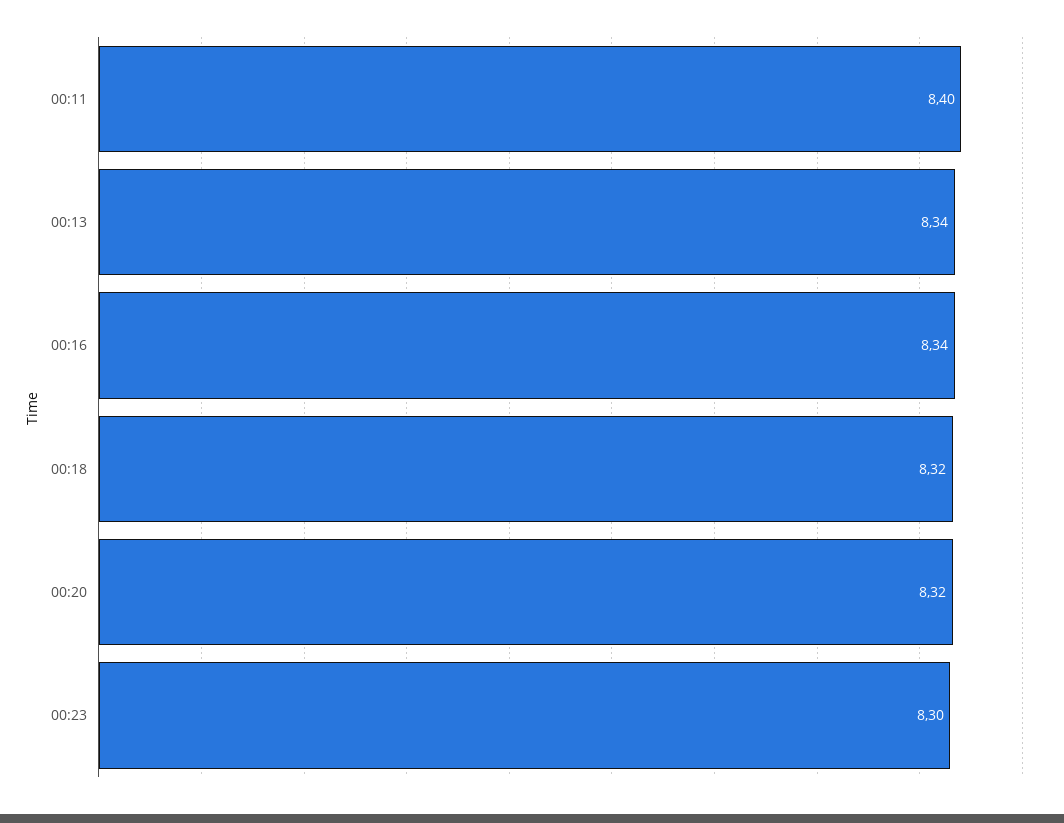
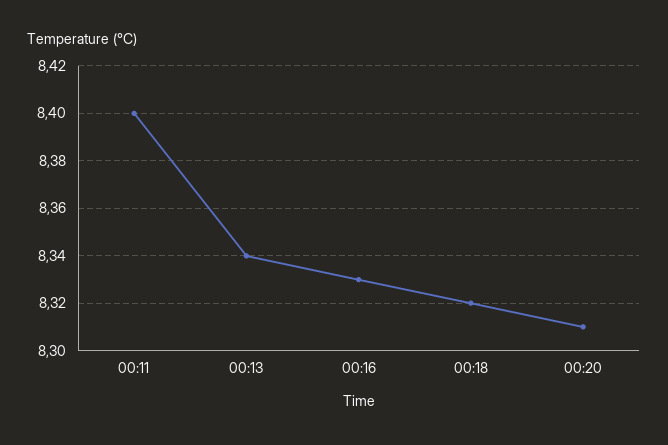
00:16: 8.34 -> 8.33
00:20: 8.32 -> 8.31
00:23: 8.3 -> none

